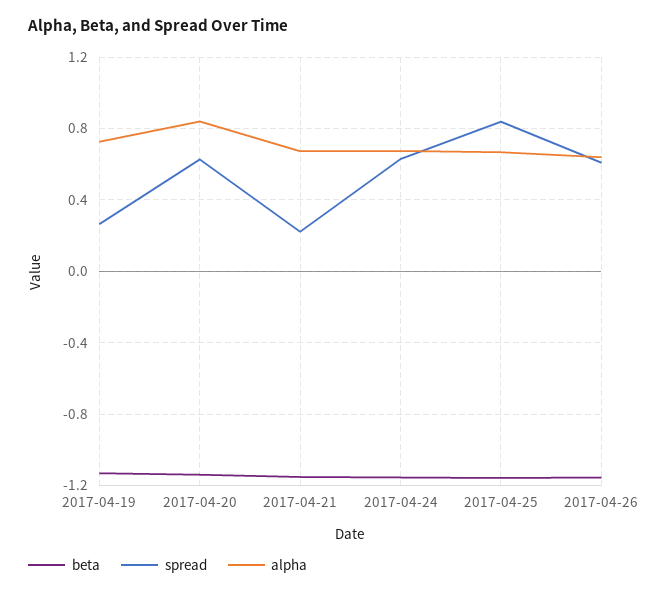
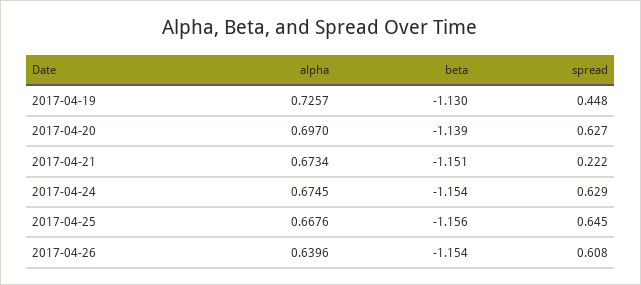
spread, 2017-04-19: 0.25 -> 0.448
alpha, 2017-04-20: 0.85 -> 0.697
spread, 2017-04-25: 0.85 -> 0.645

